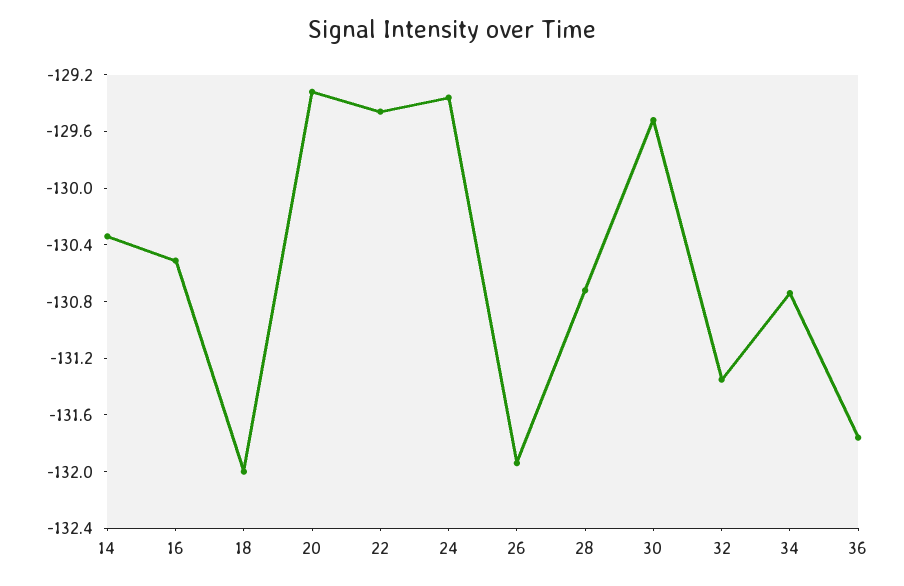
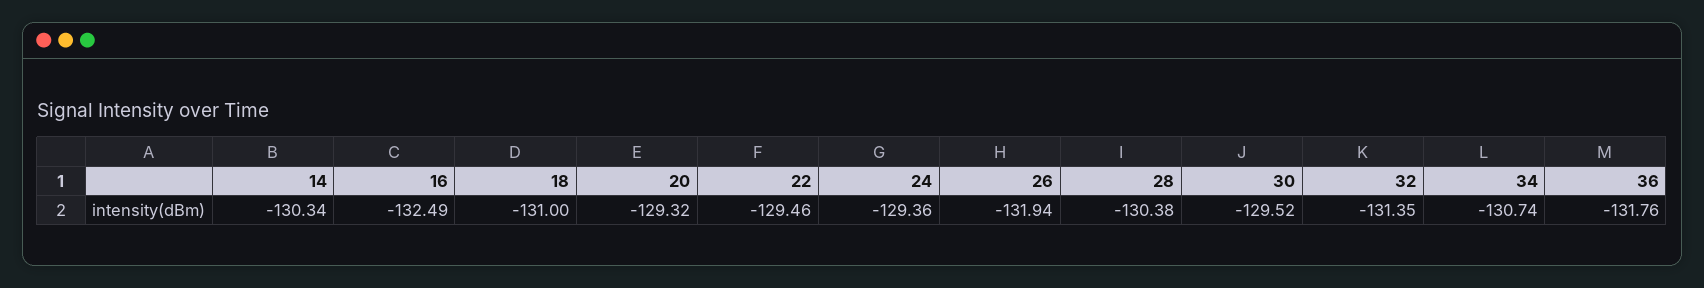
16: -130.5 -> -132.49
18: -132 -> -131
28: -130.7 -> -130.38

